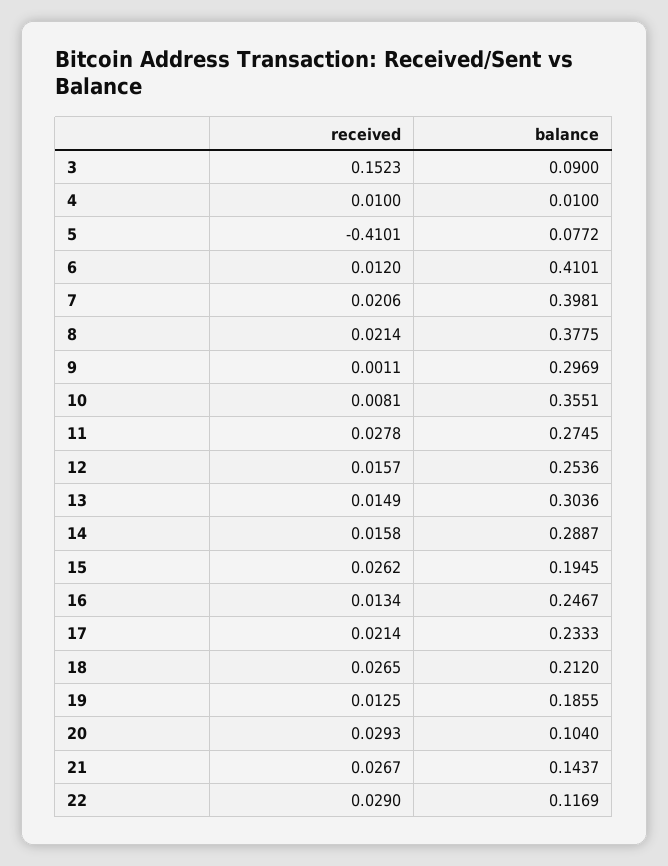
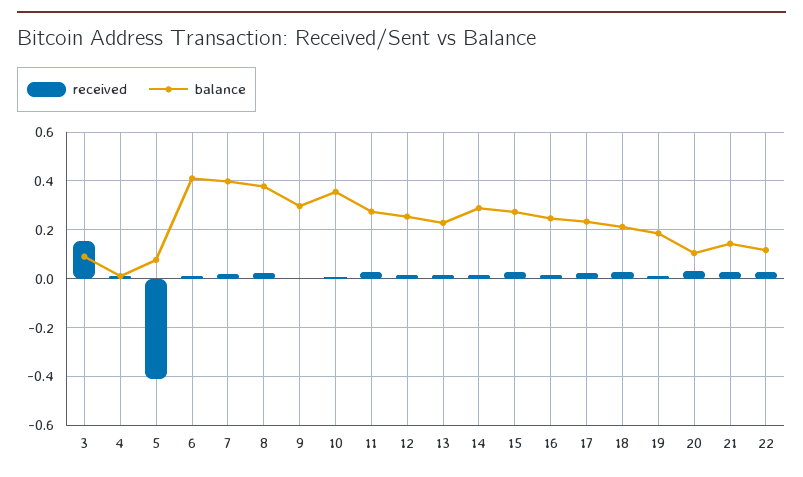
balance, 13: 0.3036 -> 0.225
balance, 15: 0.1945 -> 0.275

